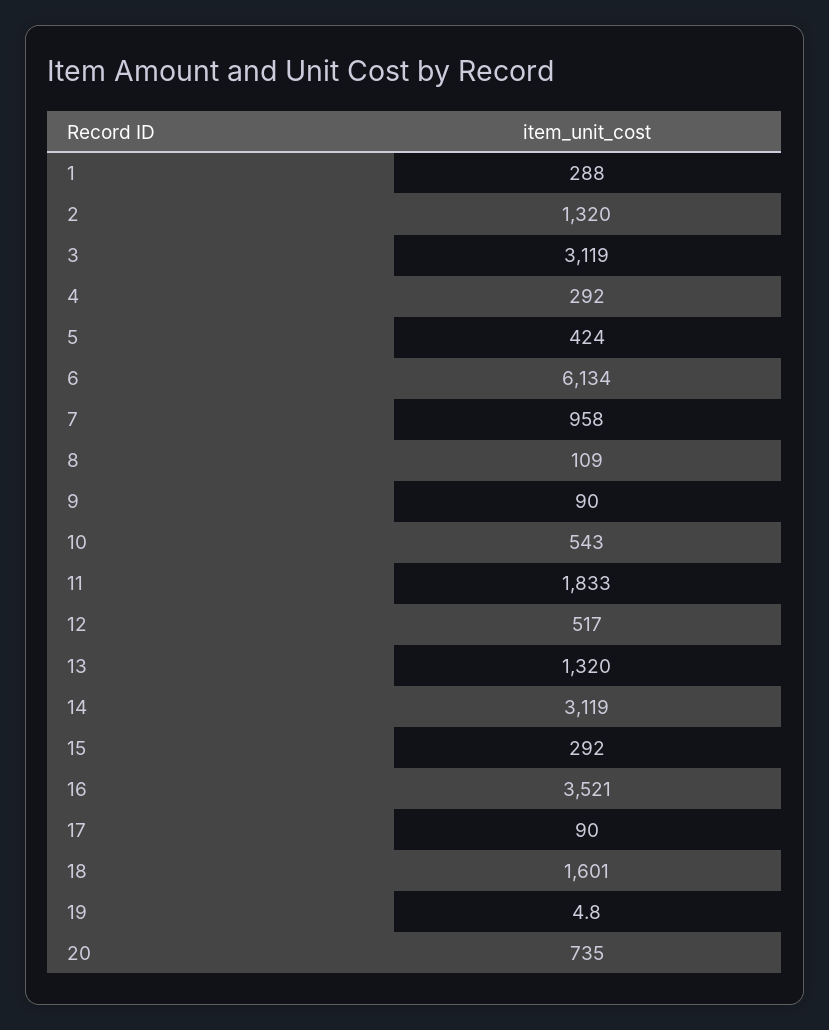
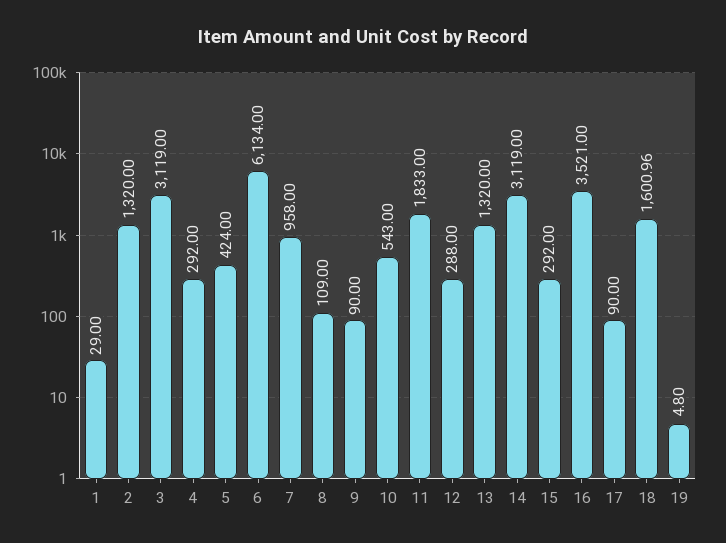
1: 288 -> 29
12: 517 -> 288
20: 735 -> none

